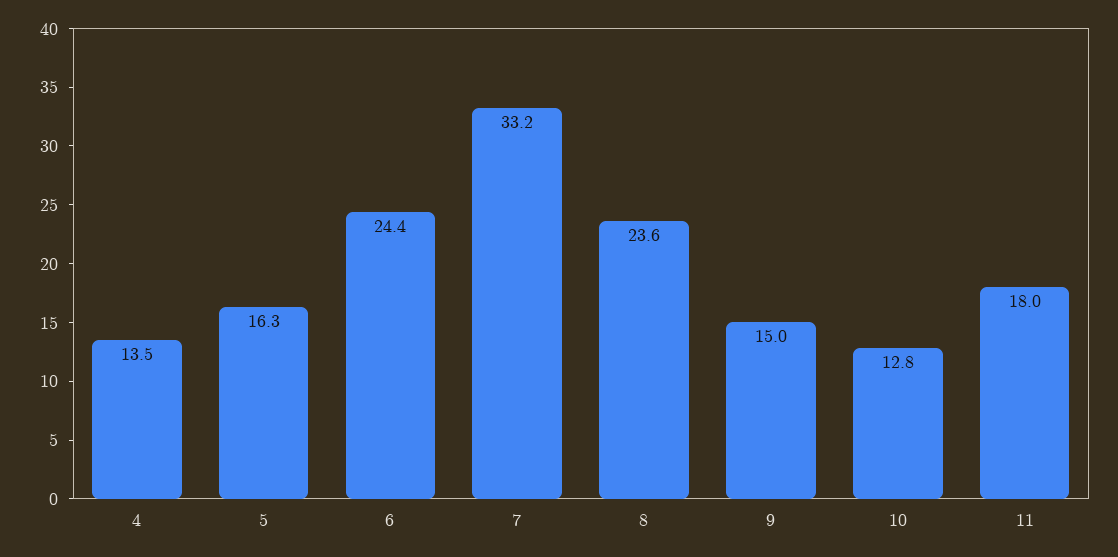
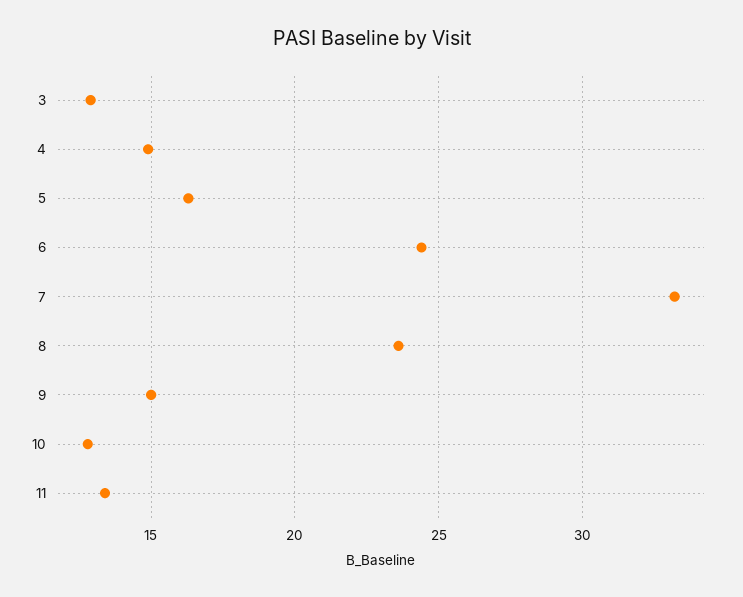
4: 13.5 -> 15
11: 18 -> 13.5
3: none -> 13

